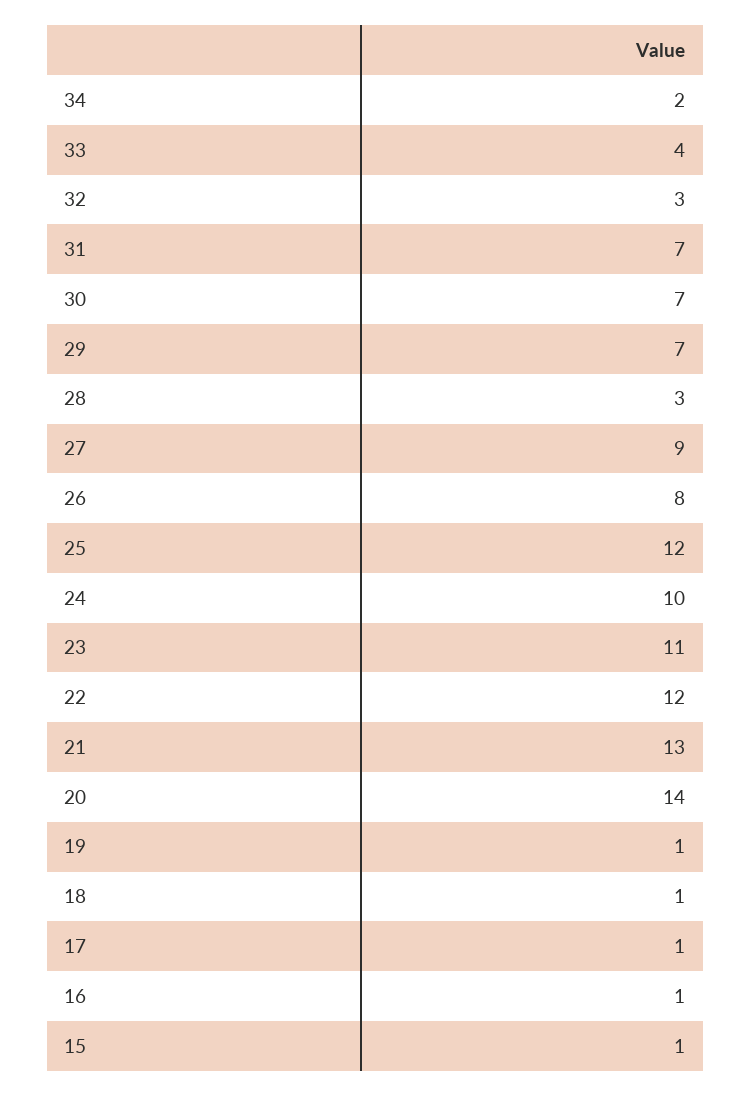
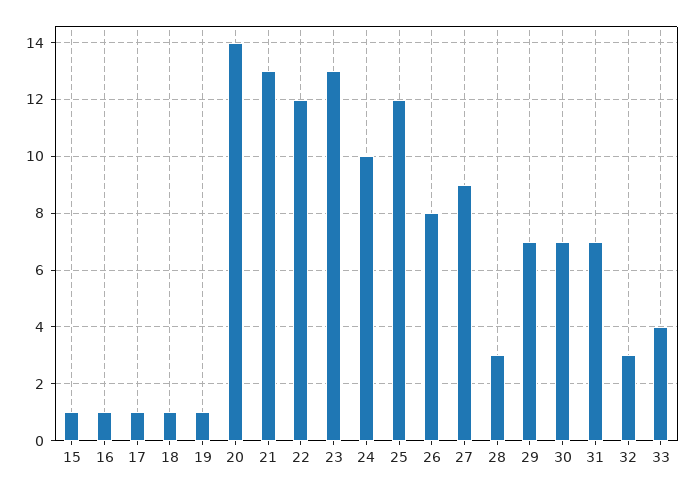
34: 2 -> none
23: 11 -> 13

